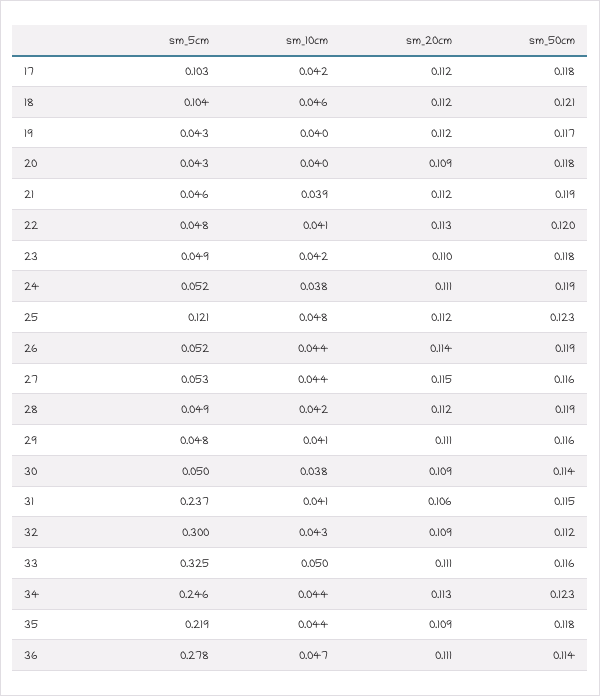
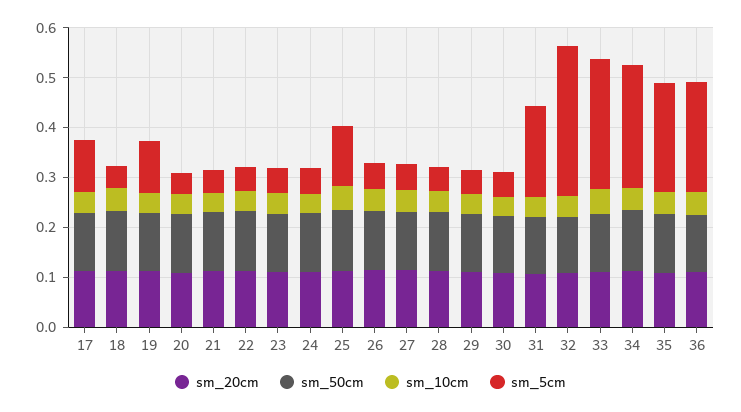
sm_5cm, 18: 0.104 -> 0.04
sm_5cm, 19: 0.043 -> 0.1
sm_5cm, 31: 0.237 -> 0.18
sm_5cm, 33: 0.325 -> 0.26
sm_5cm, 36: 0.278 -> 0.22

